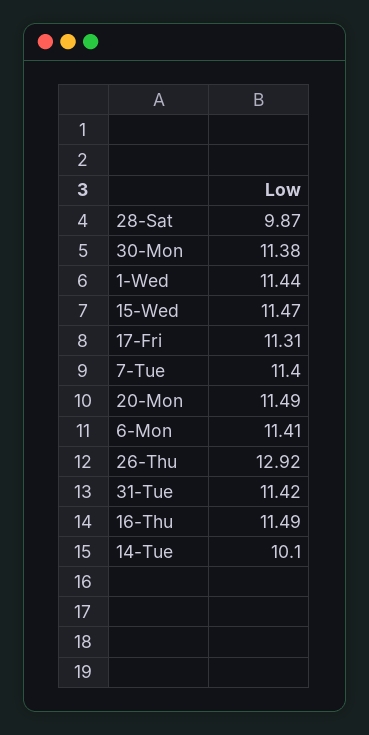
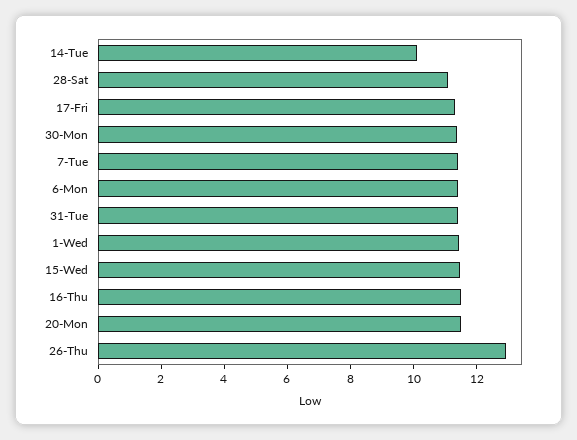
28-Sat: 9.87 -> 11

